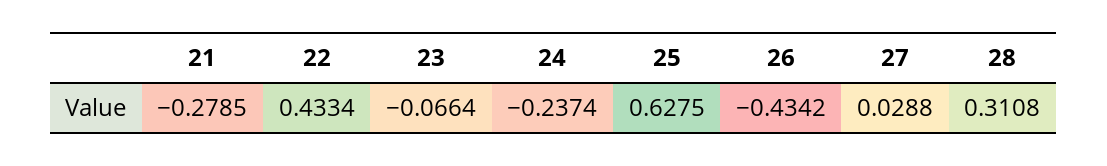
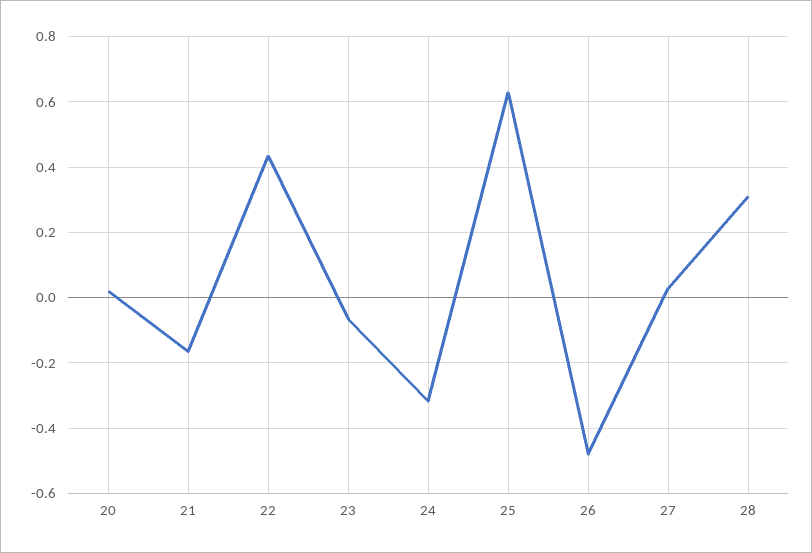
21: -0.2785 -> -0.16
24: -0.2374 -> -0.32
26: -0.4342 -> -0.48
20: none -> 0.02

